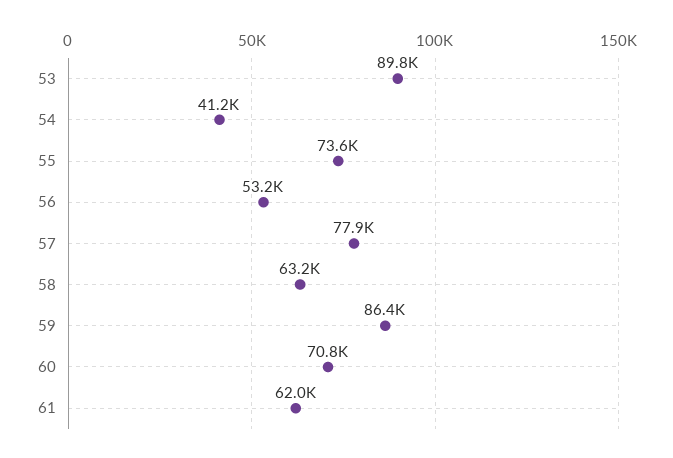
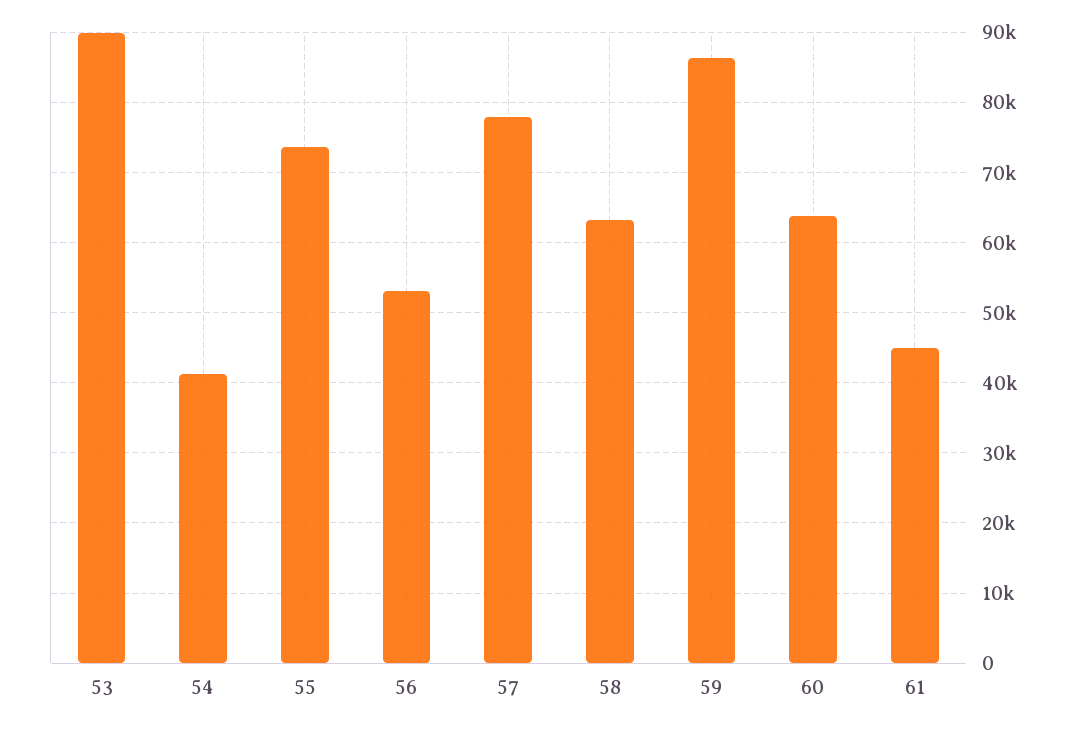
60: 70800 -> 64000
61: 62000 -> 45000

